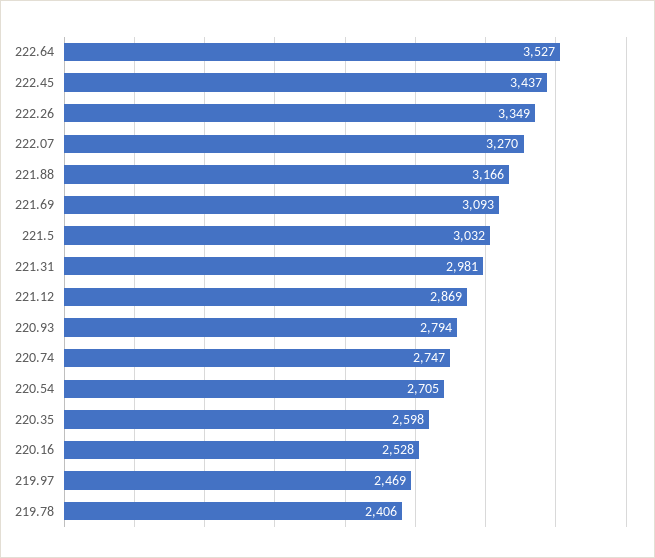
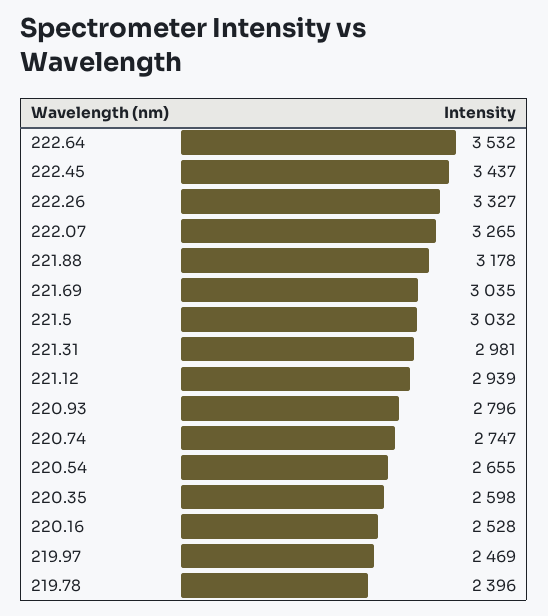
222.64: 3527 -> 3532
222.26: 3349 -> 3327
222.07: 3270 -> 3265
221.88: 3166 -> 3178
221.69: 3093 -> 3035
221.12: 2869 -> 2939
220.93: 2794 -> 2796
220.54: 2705 -> 2655
219.78: 2406 -> 2396

